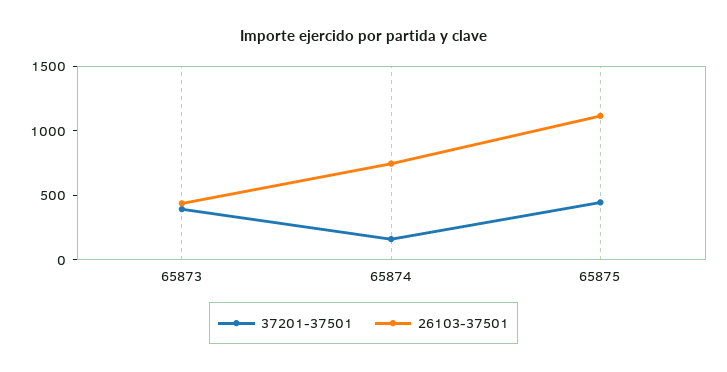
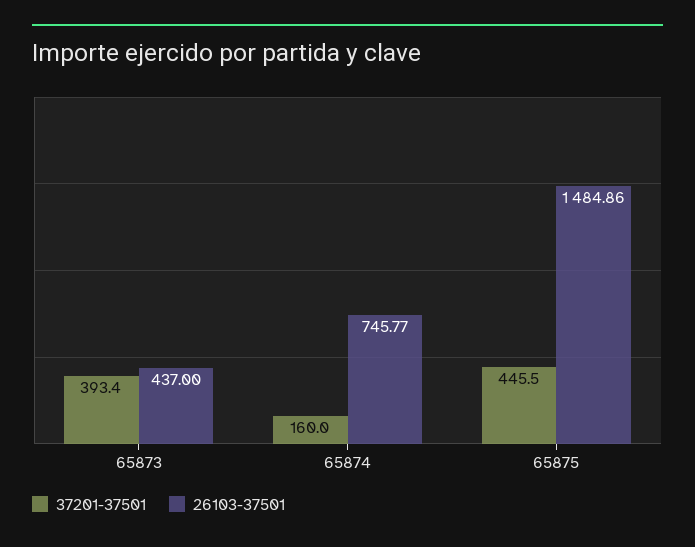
26103-37501, 65875: 1100 -> 1484.86

